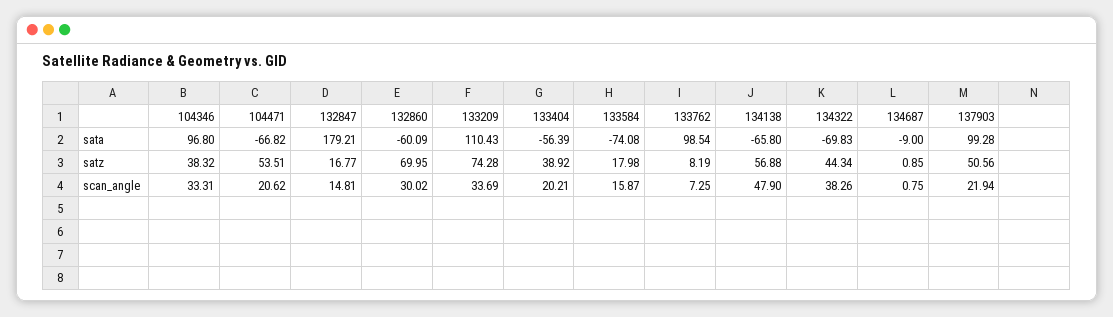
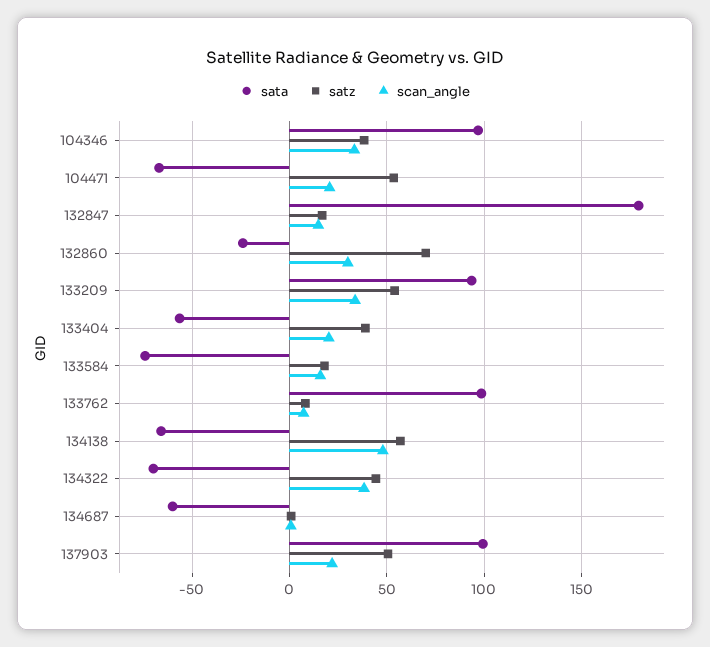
sata, 132860: -60.09 -> -25
sata, 133209: 110.43 -> 95
sata, 134687: -9 -> -60
satz, 133209: 74.28 -> 55

